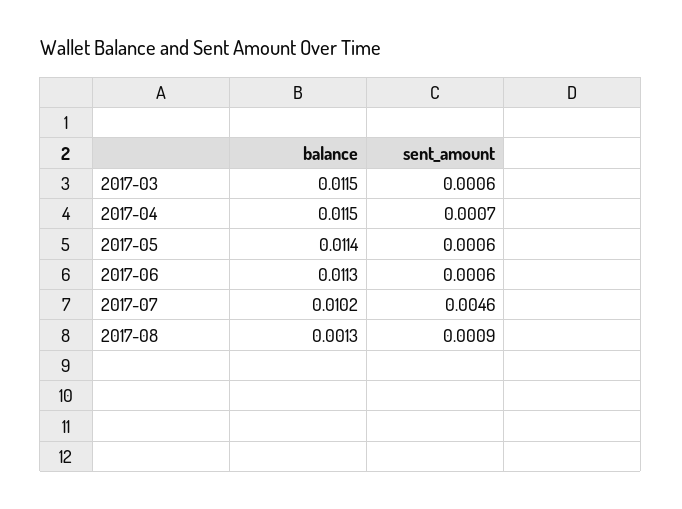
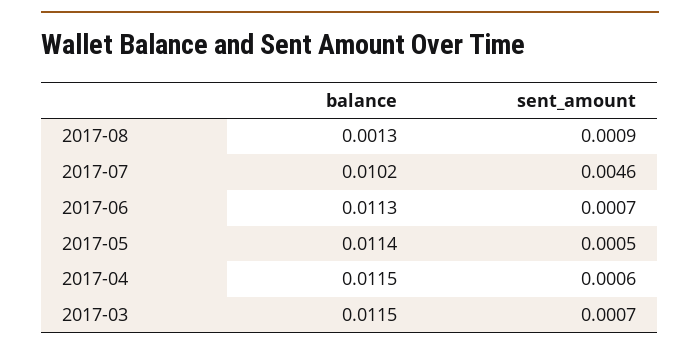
sent_amount, 2017-03: 0.0006 -> 0.0007
sent_amount, 2017-04: 0.0007 -> 0.0006
sent_amount, 2017-05: 0.0006 -> 0.0005
sent_amount, 2017-06: 0.0006 -> 0.0007

